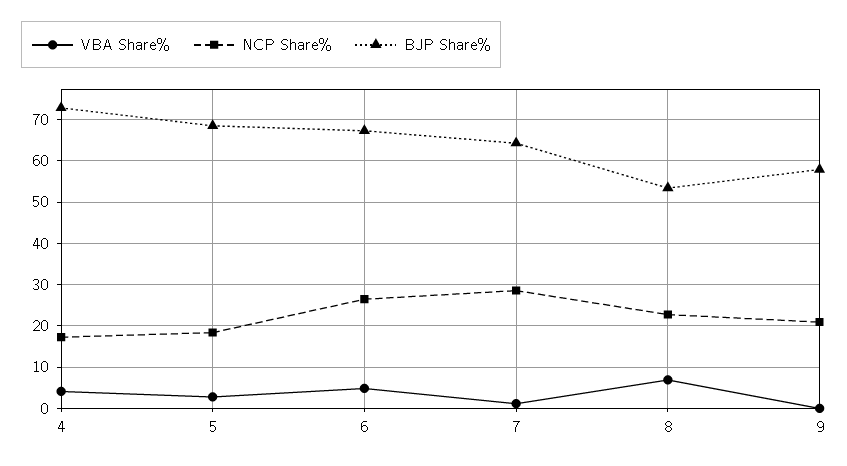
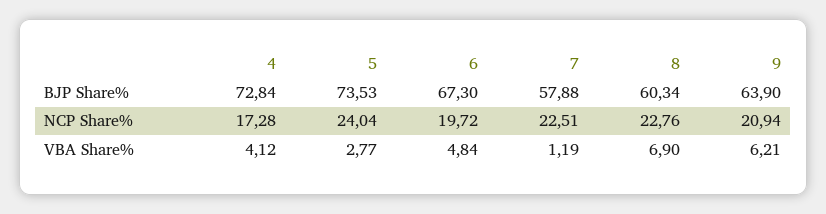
NCP Share%, 5: 18 -> 24.04
BJP Share%, 5: 68 -> 73.53
NCP Share%, 6: 26 -> 19.72
NCP Share%, 7: 28 -> 22.51
BJP Share%, 7: 64 -> 57.88
BJP Share%, 8: 54 -> 60.34
VBA Share%, 9: 0 -> 6.21
BJP Share%, 9: 58 -> 63.9

